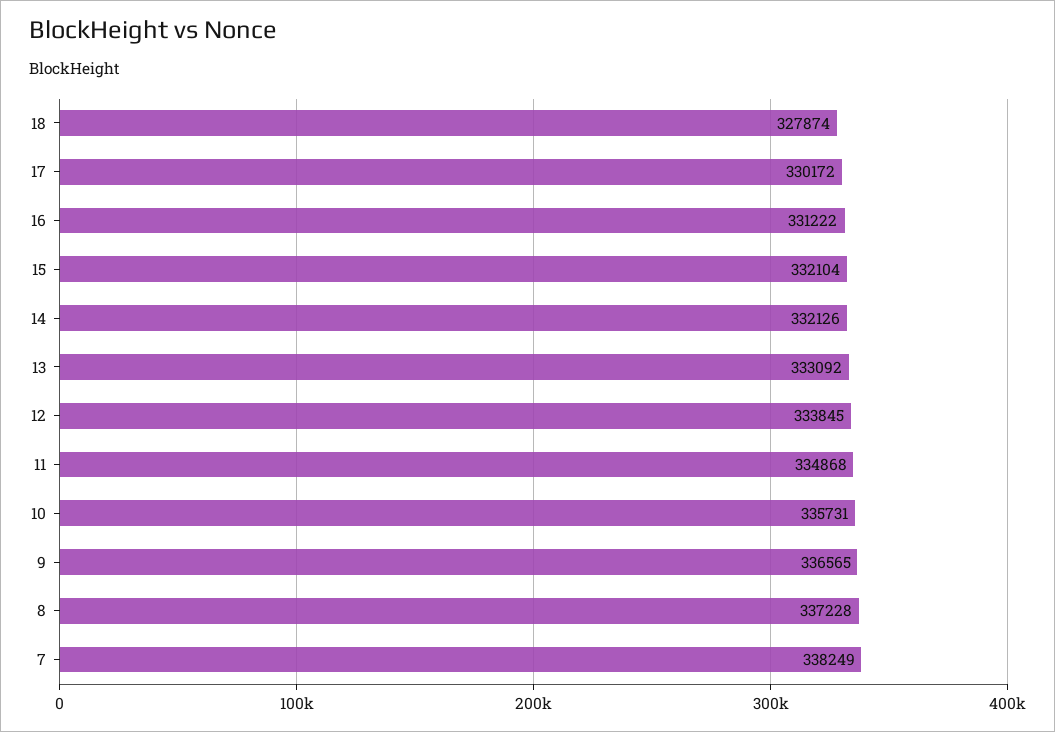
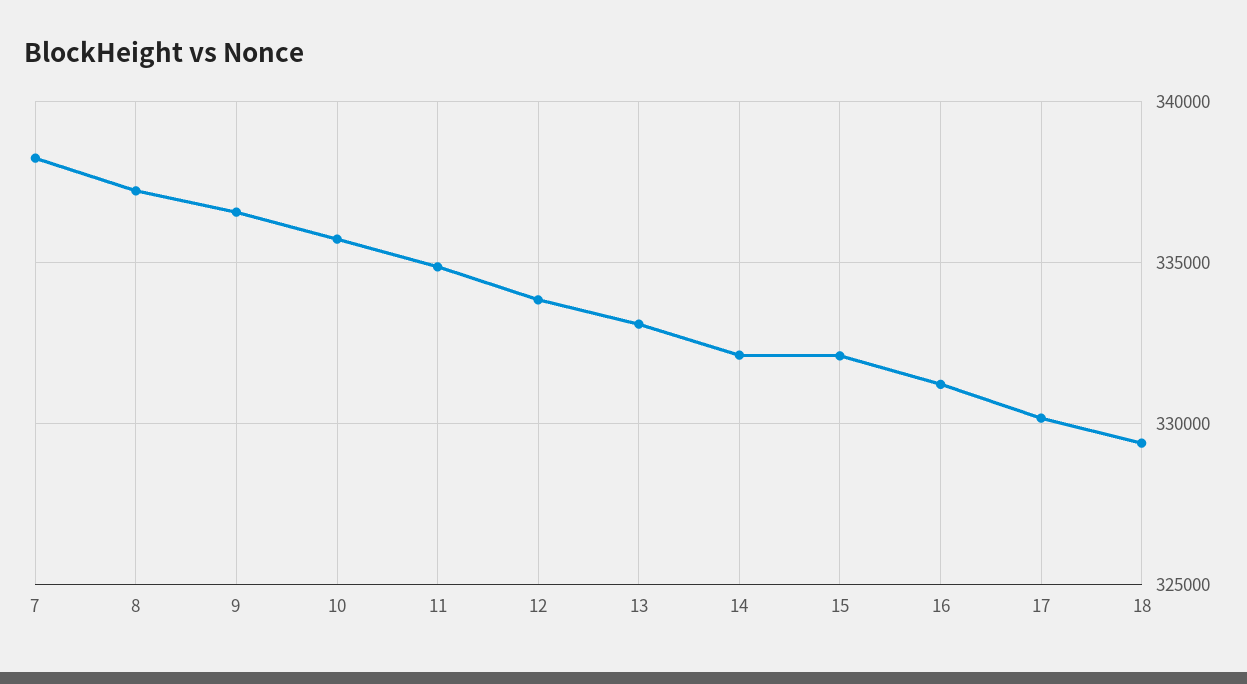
18: 327874 -> 329500

